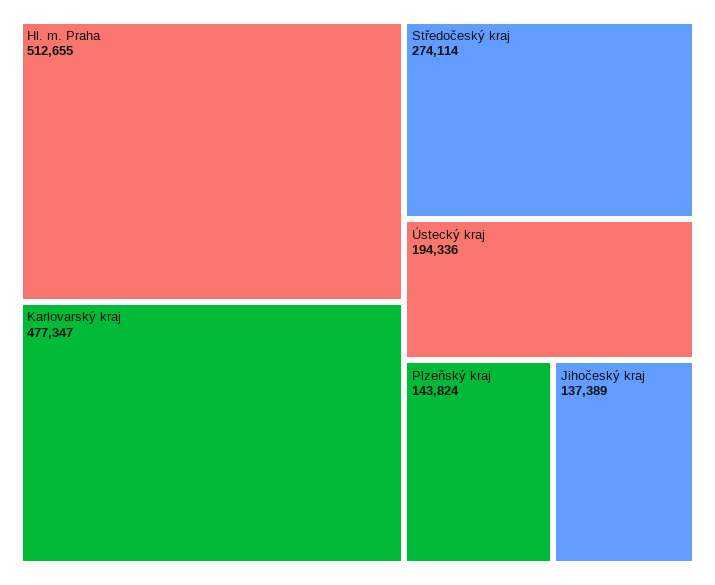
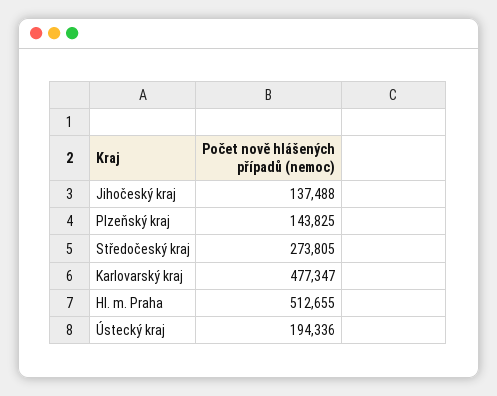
Středočeský kraj: 274114 -> 273805
Plzeňský kraj: 143824 -> 143825
Jihočeský kraj: 137389 -> 137488

